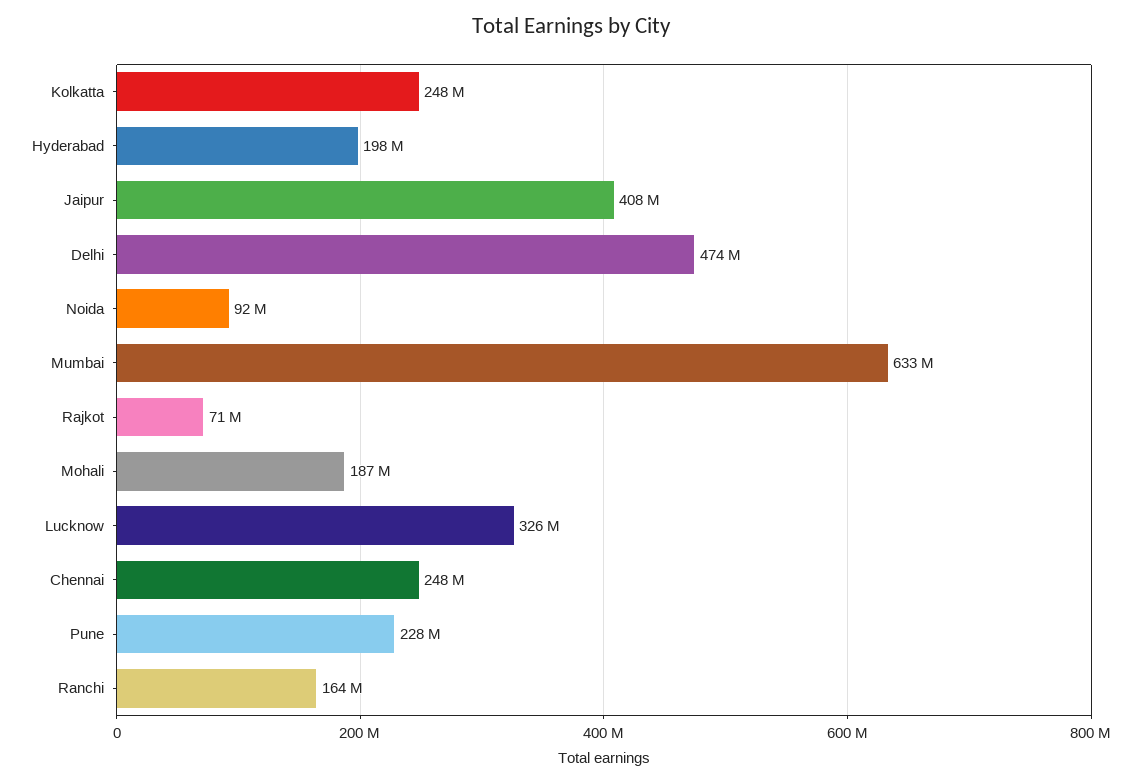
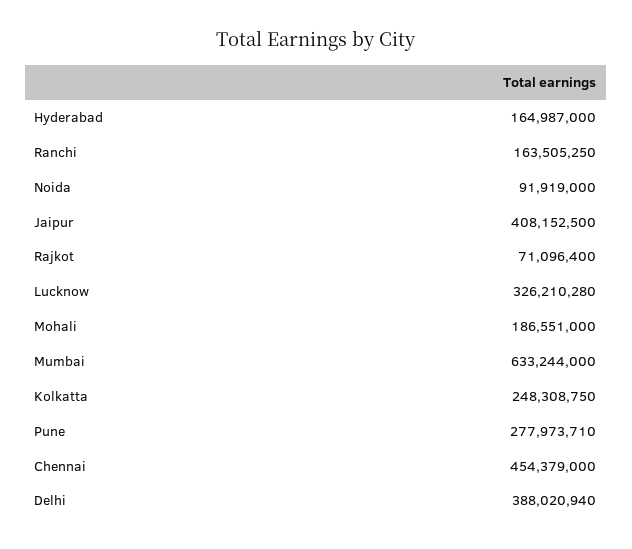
Hyderabad: 198000000 -> 164987000
Delhi: 474000000 -> 388020940
Chennai: 248000000 -> 454379000
Pune: 228000000 -> 277973710

